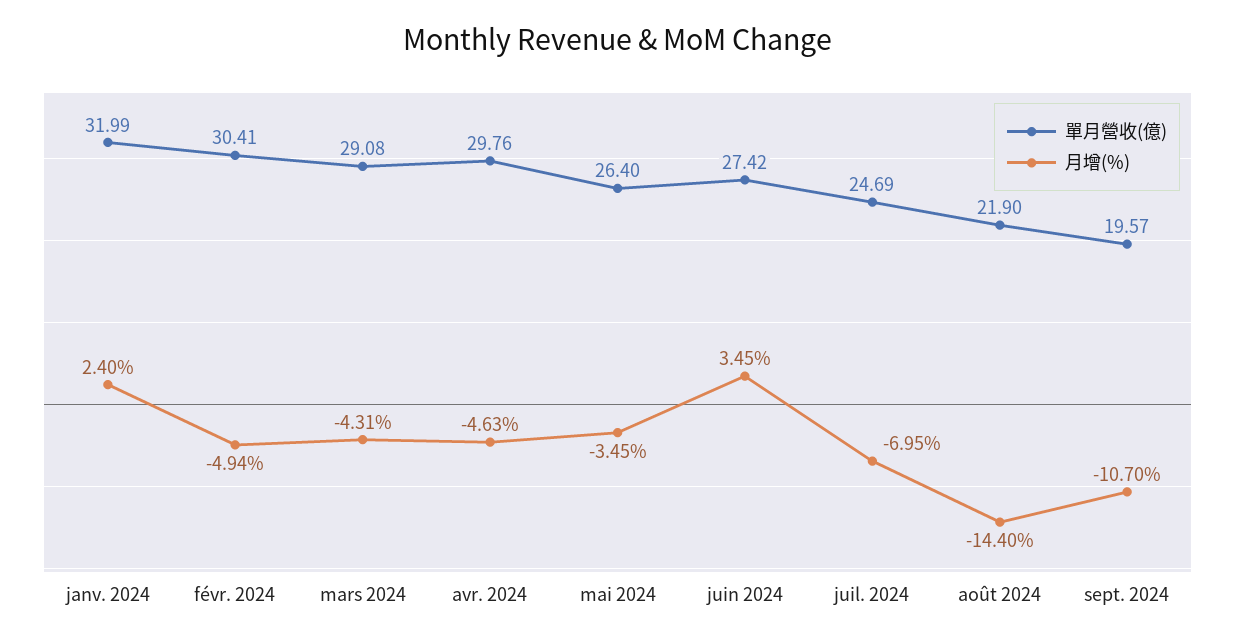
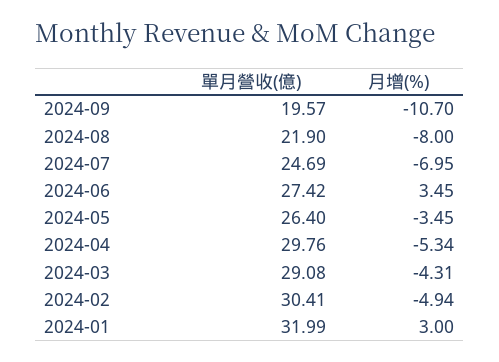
月增(%), janv. 2024: 2.4 -> 3
月增(%), avr. 2024: -4.63 -> -5.34
月增(%), août 2024: -14.4 -> -8

